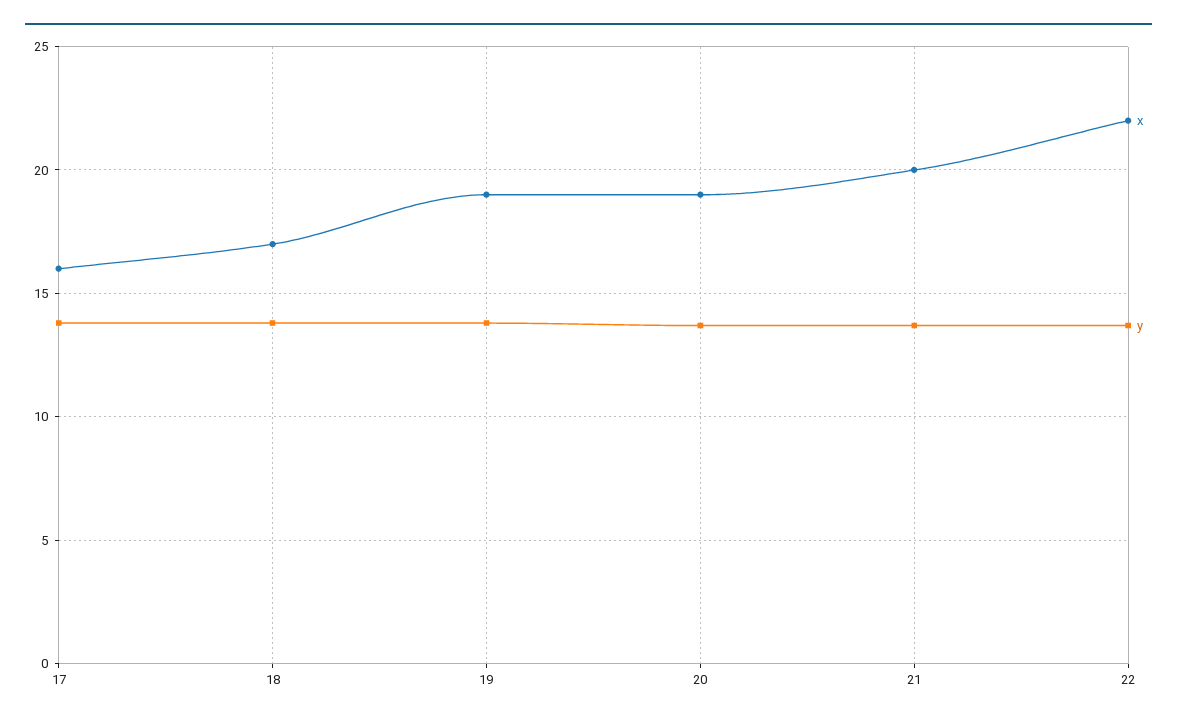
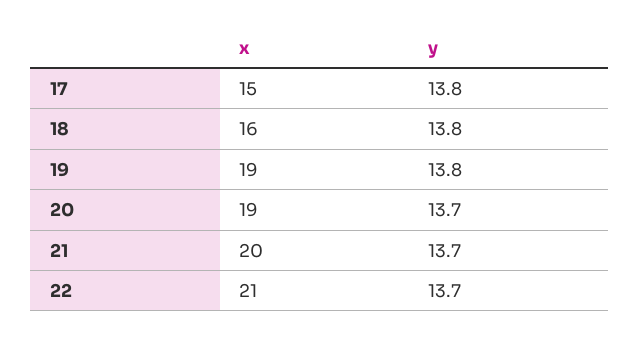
x, 17: 16 -> 15
x, 18: 17 -> 16
x, 22: 22 -> 21

